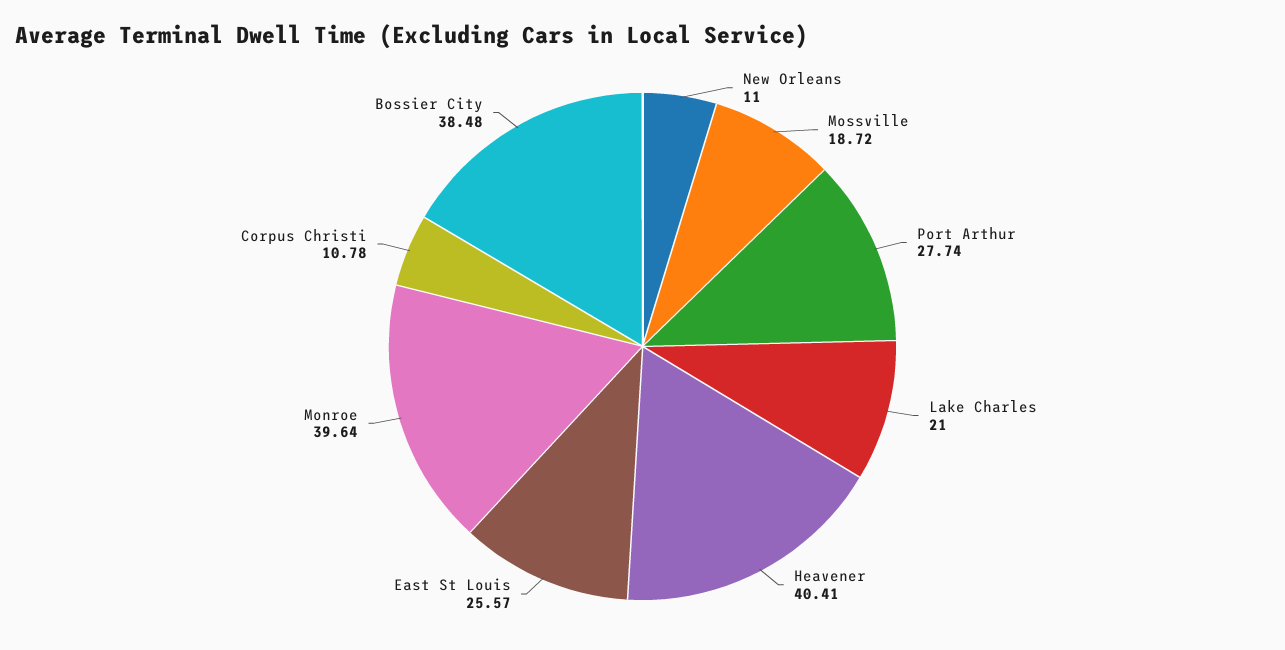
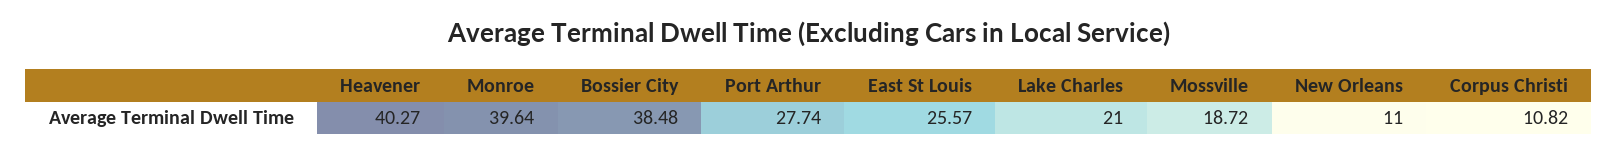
Heavener: 40.41 -> 40.27
Corpus Christi: 10.78 -> 10.82

